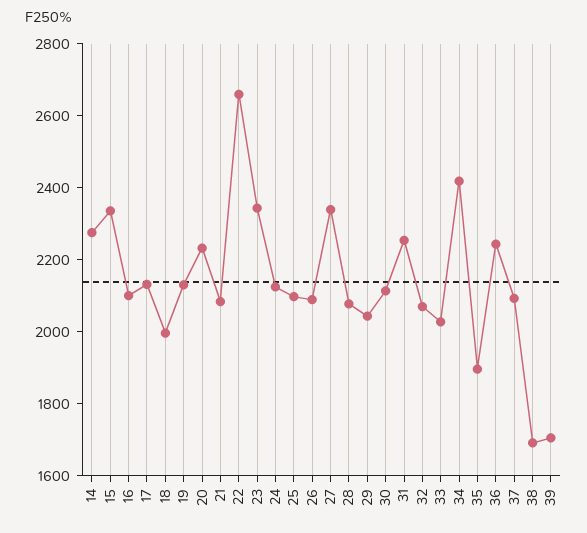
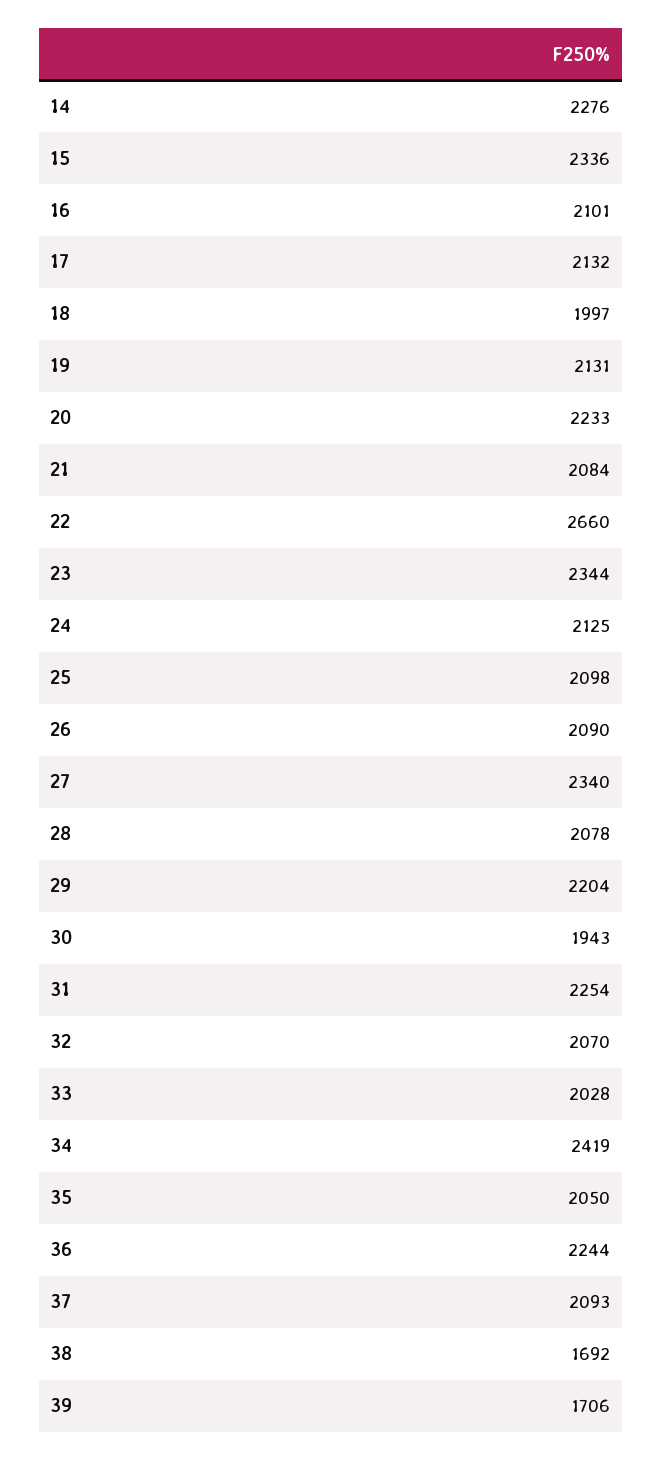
29: 2050 -> 2204
30: 2100 -> 1943
35: 1900 -> 2050

